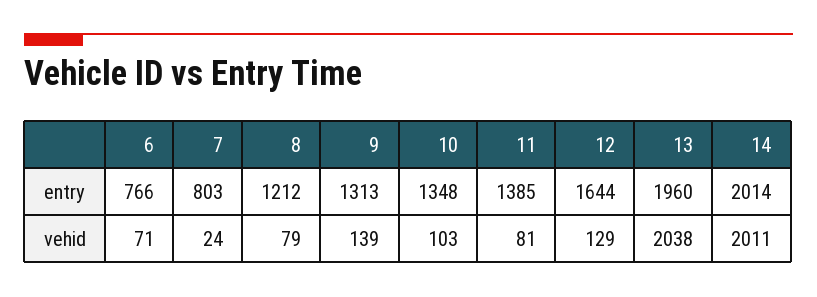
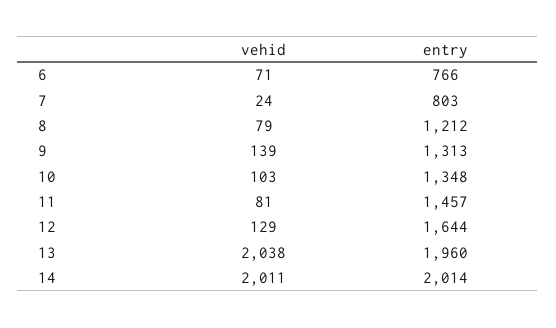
11, entry: 1385 -> 1457

